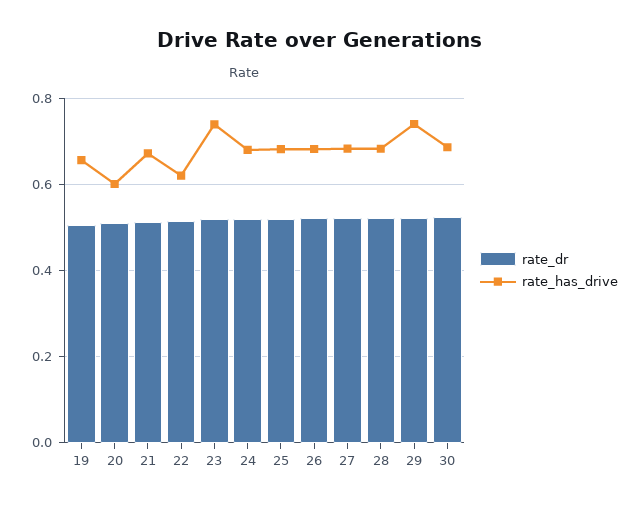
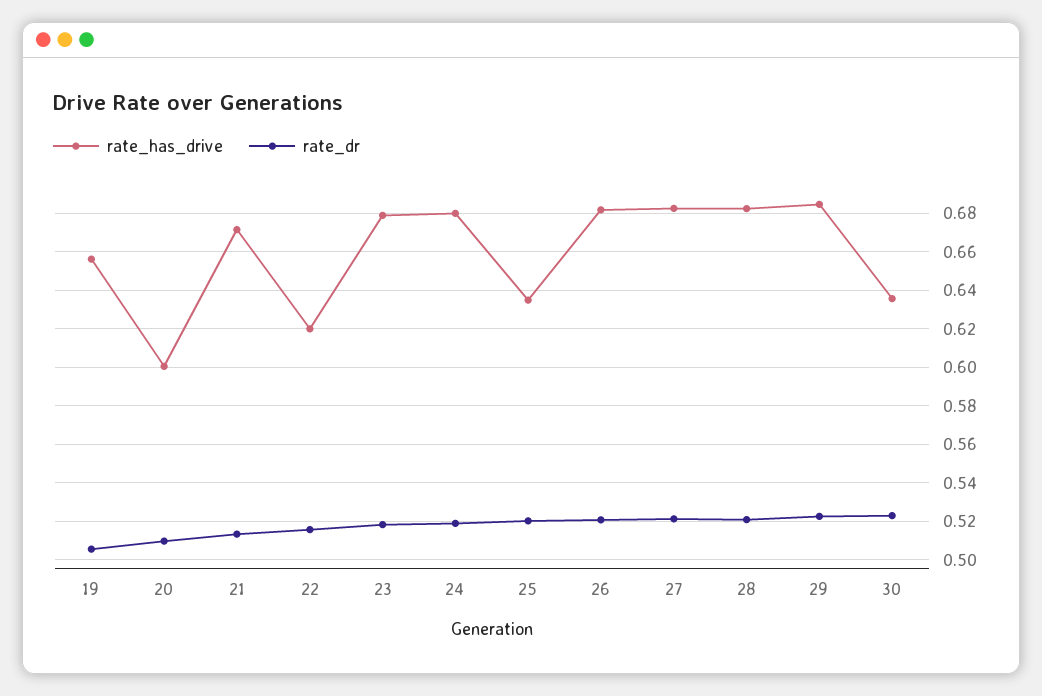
rate_has_drive, 23: 0.74 -> 0.68
rate_has_drive, 25: 0.68 -> 0.635
rate_has_drive, 29: 0.74 -> 0.685
rate_has_drive, 30: 0.68 -> 0.635

